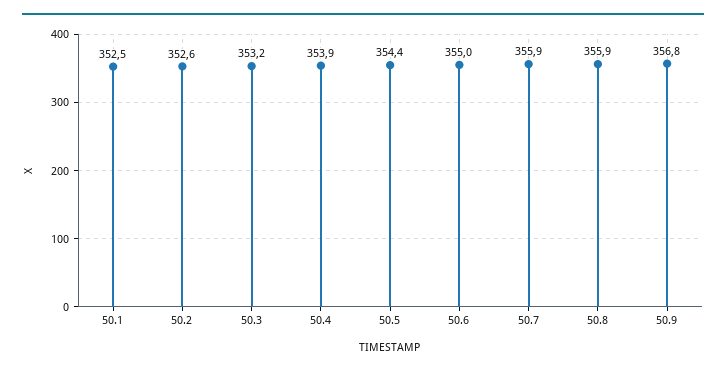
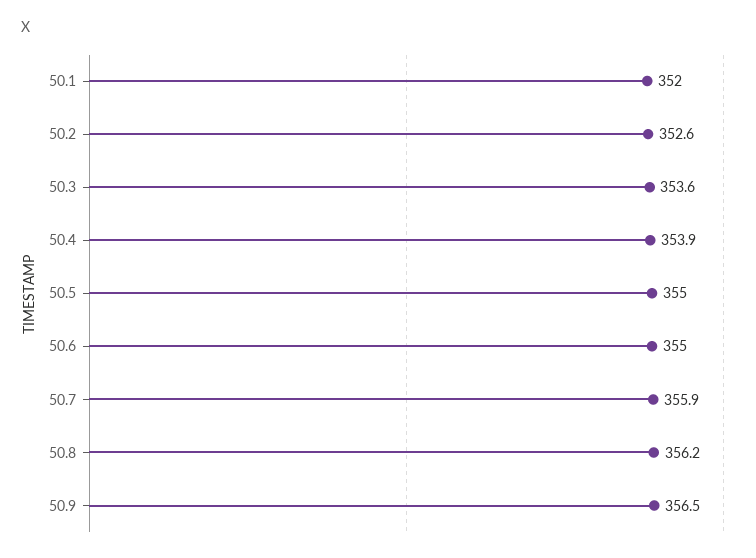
50.1: 352.5 -> 352
50.3: 353.2 -> 353.6
50.5: 354.4 -> 355
50.8: 355.9 -> 356.2
50.9: 356.8 -> 356.5

